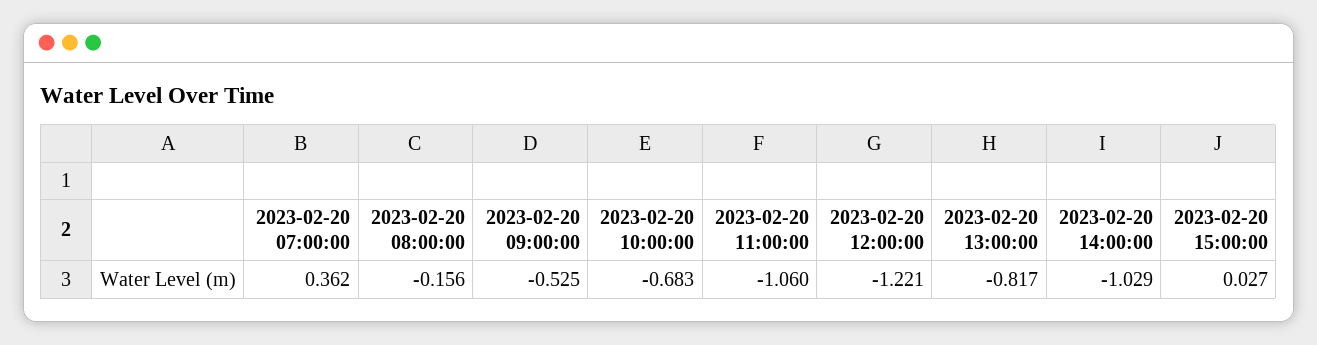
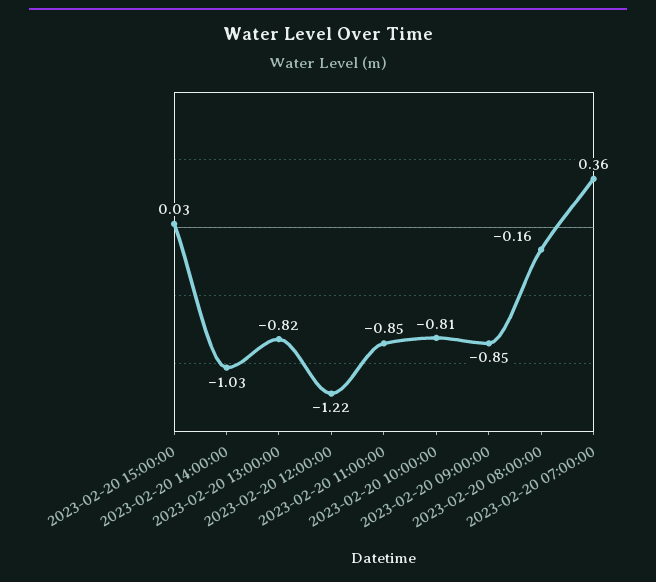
2023-02-20 09:00:00: -0.525 -> -0.85
2023-02-20 10:00:00: -0.683 -> -0.81
2023-02-20 11:00:00: -1.06 -> -0.85

